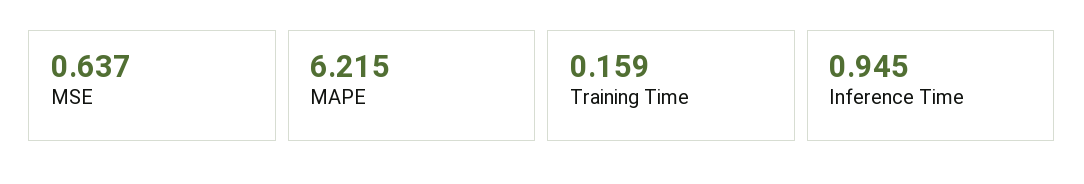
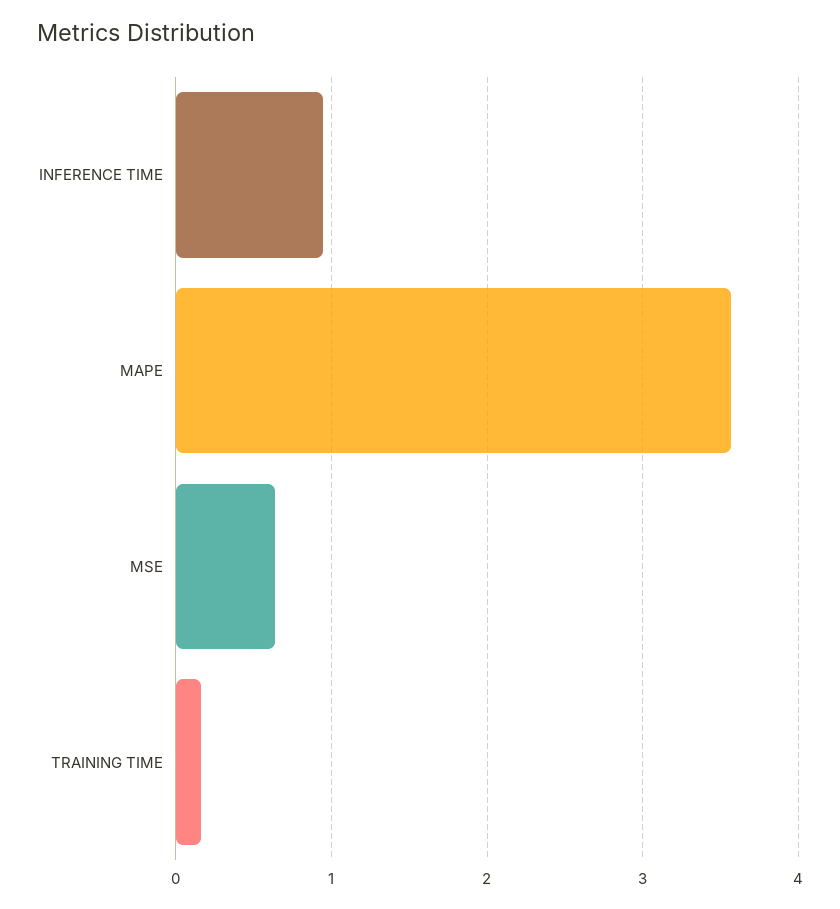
MAPE: 6.215 -> 3.6

